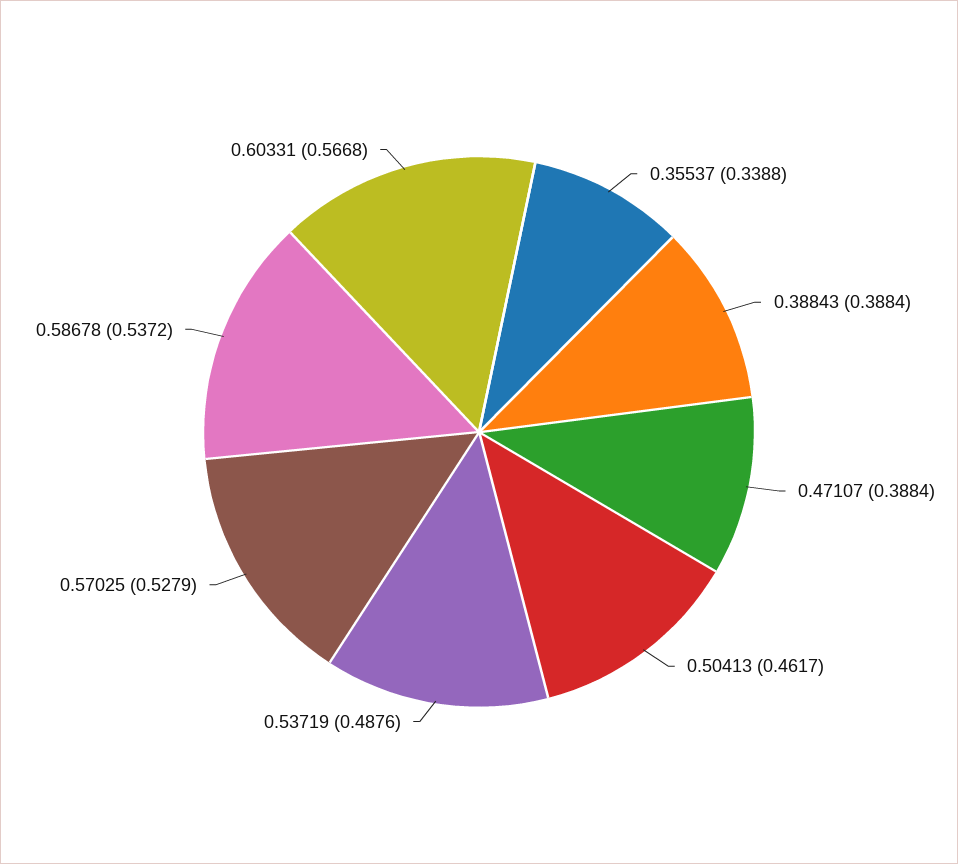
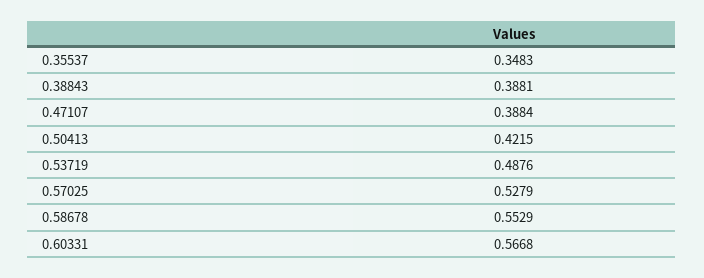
0.35537: 0.3388 -> 0.3483
0.38843: 0.3884 -> 0.3881
0.50413: 0.4617 -> 0.4215
0.58678: 0.5372 -> 0.5529

